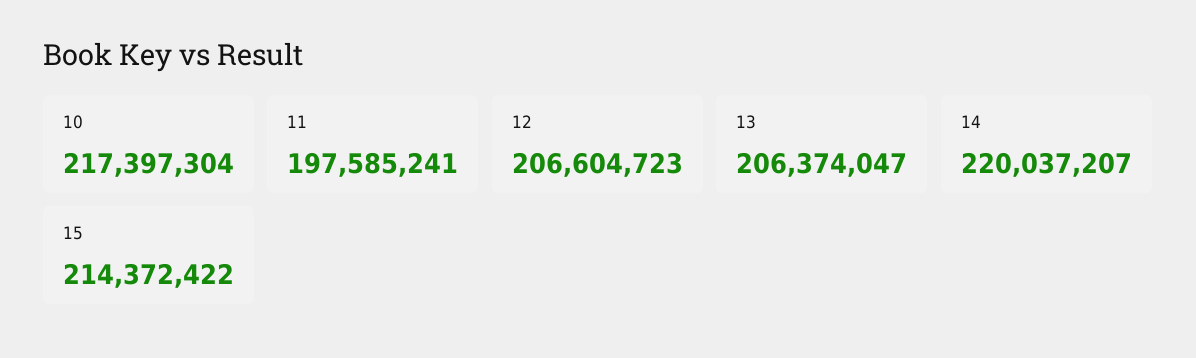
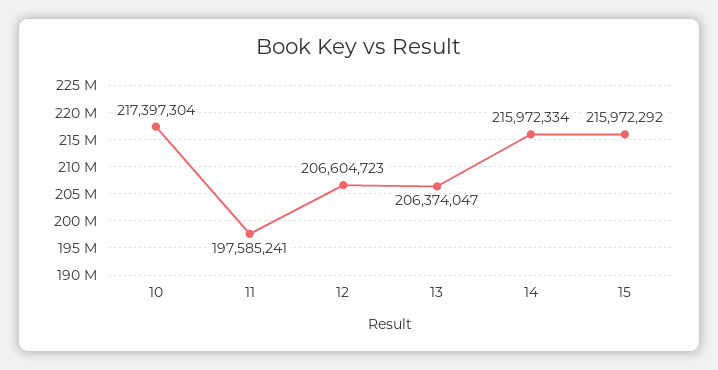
14: 220037207 -> 215972334
15: 214372422 -> 215972292

